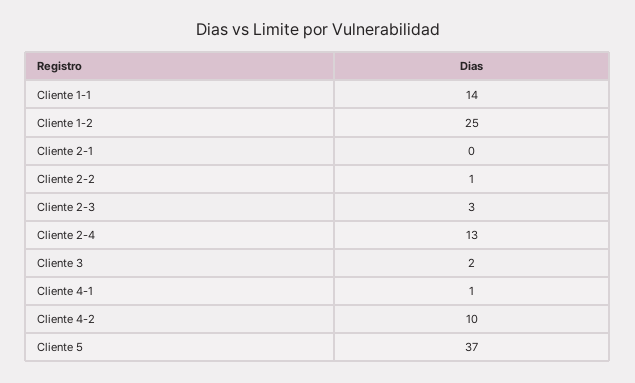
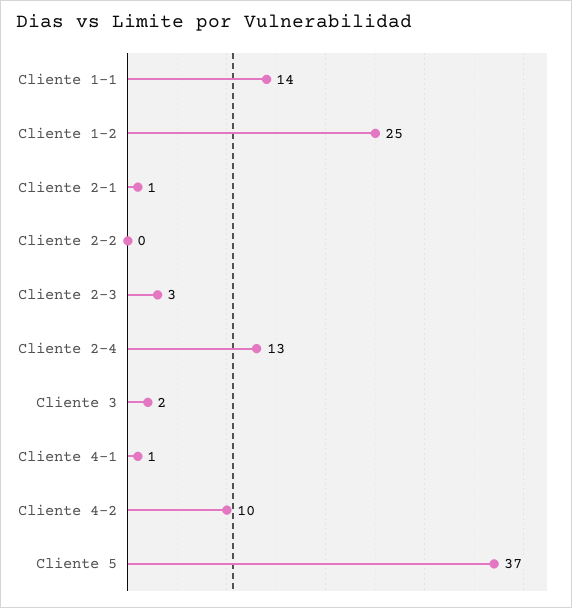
Cliente 2-1: 0 -> 1
Cliente 2-2: 1 -> 0

